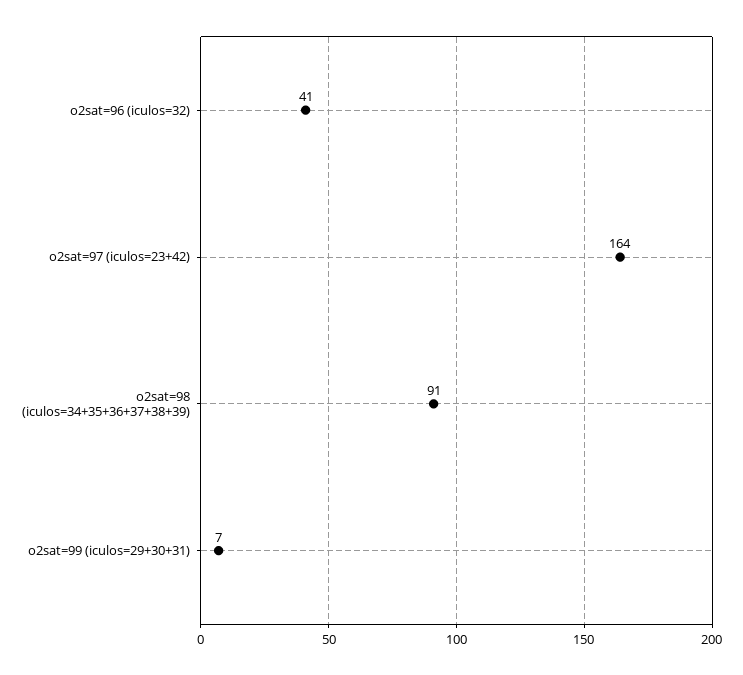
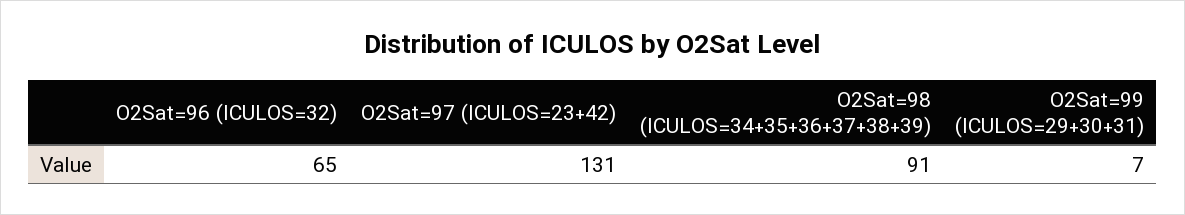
o2sat=96 (iculos=32): 41 -> 65
o2sat=97 (iculos=23+42): 164 -> 131

